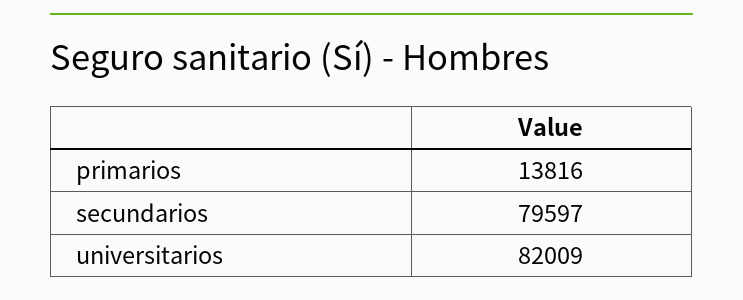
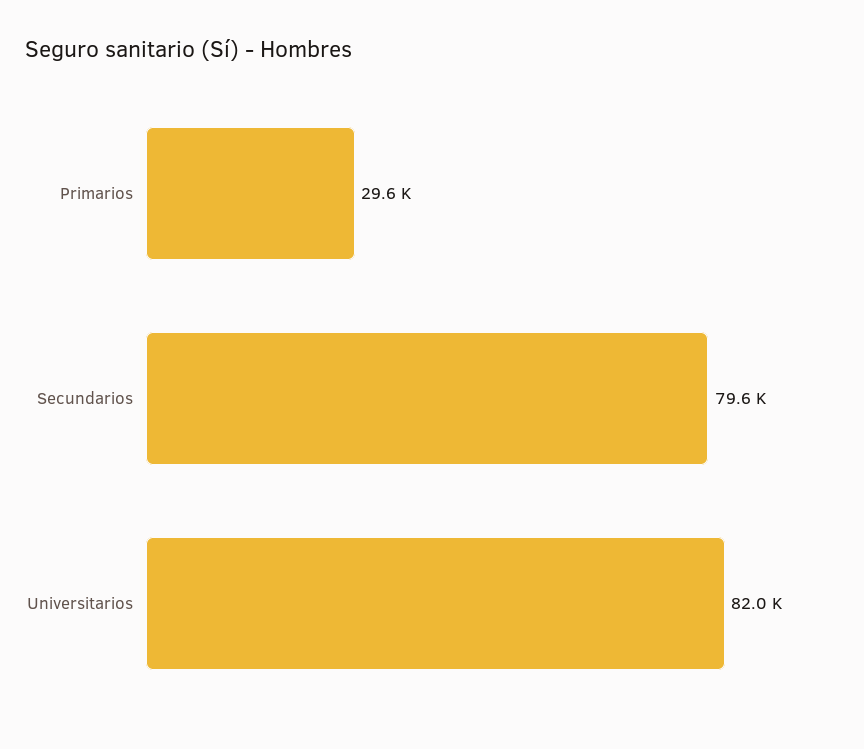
primarios: 13816 -> 29600

